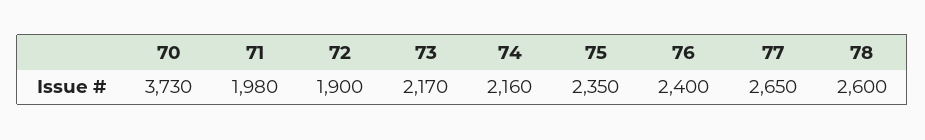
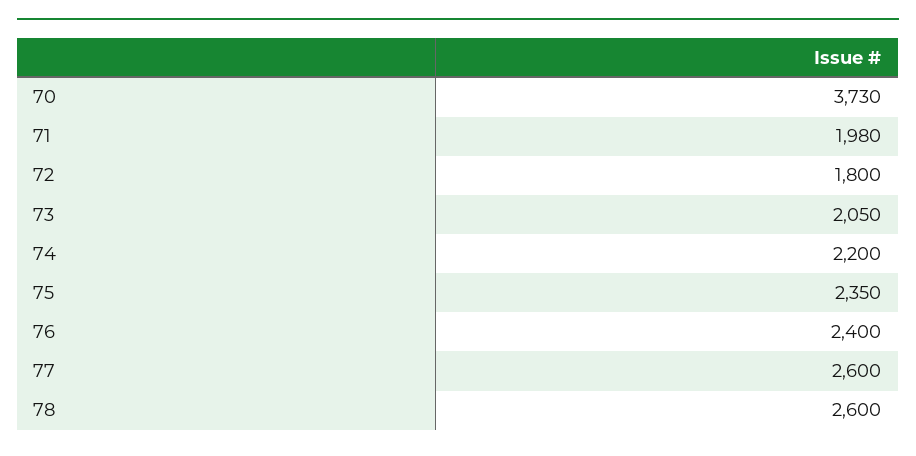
72: 1900 -> 1800
73: 2170 -> 2050
74: 2160 -> 2200
77: 2650 -> 2600

